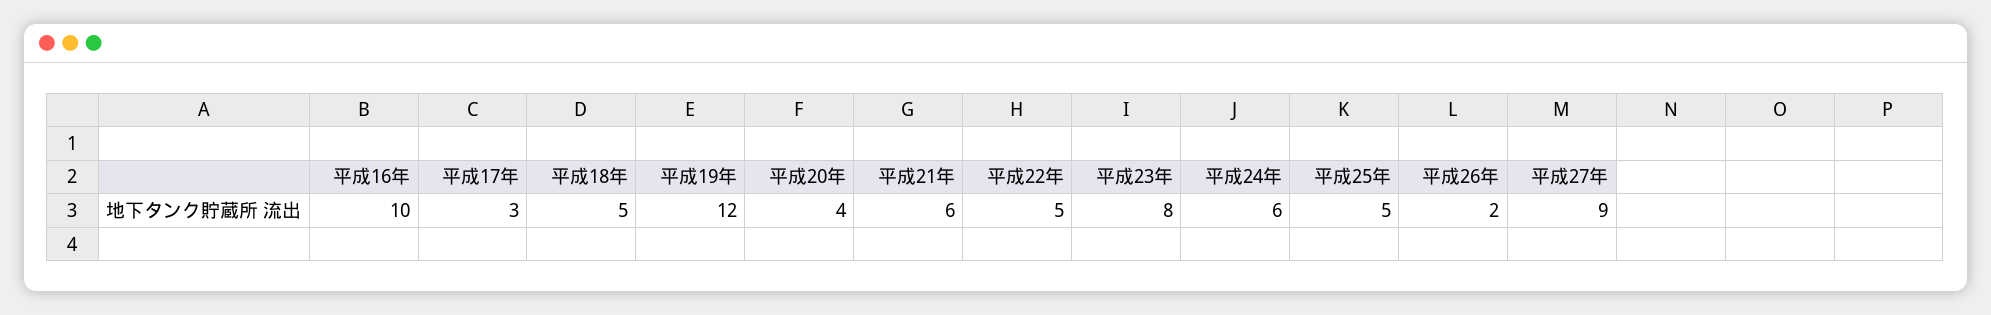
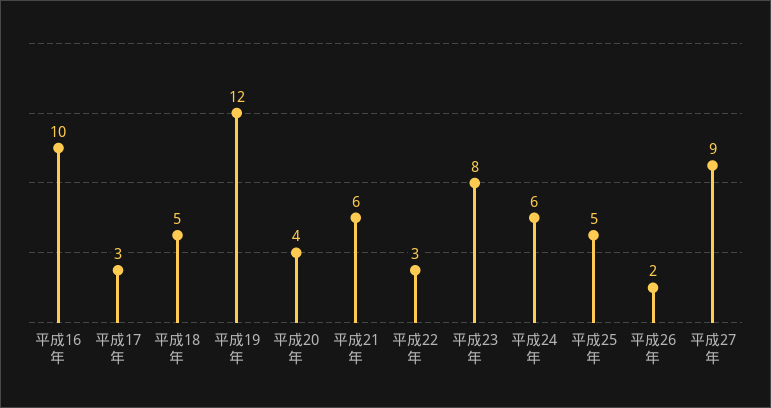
平成22年: 5 -> 3

